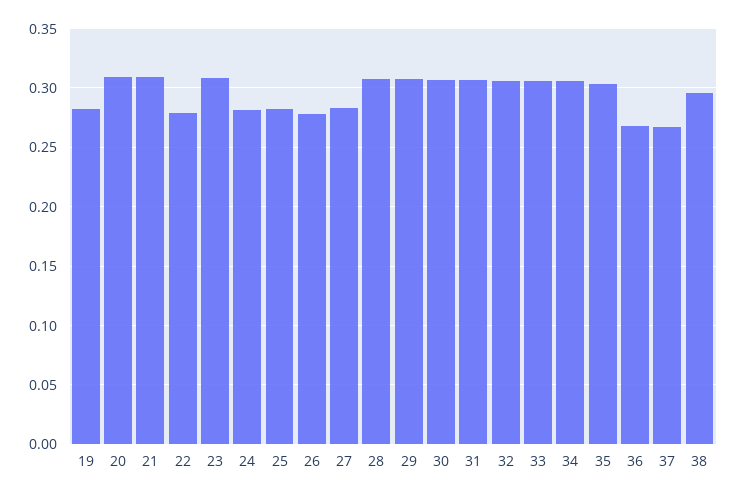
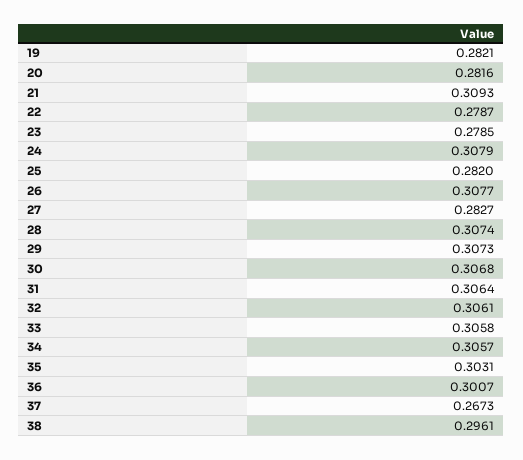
20: 0.31 -> 0.2816
23: 0.31 -> 0.2785
24: 0.28 -> 0.3079
26: 0.28 -> 0.3077
36: 0.27 -> 0.3007

